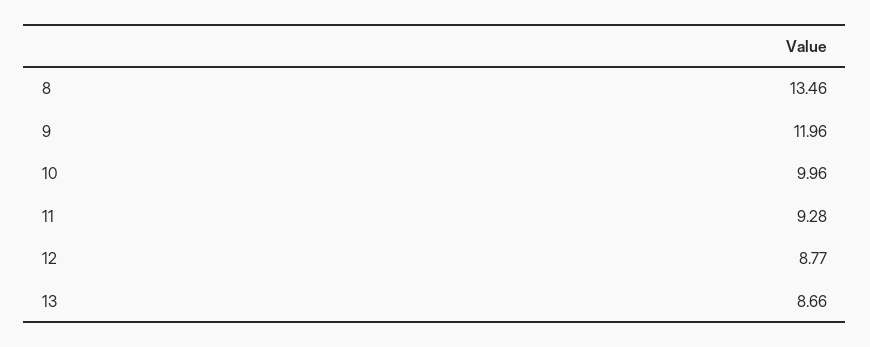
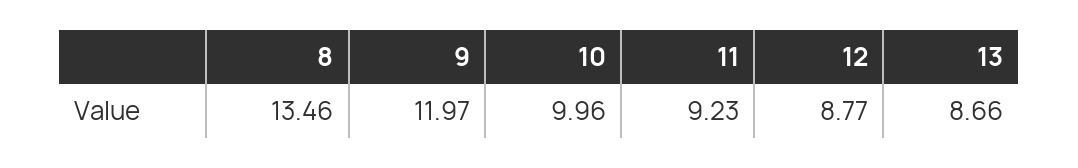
9: 11.96 -> 11.97
11: 9.28 -> 9.23

